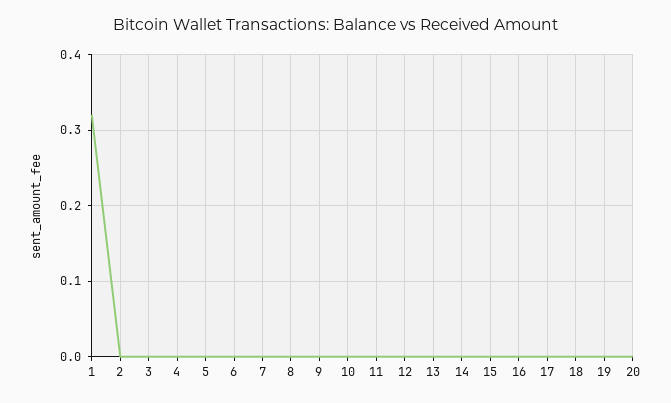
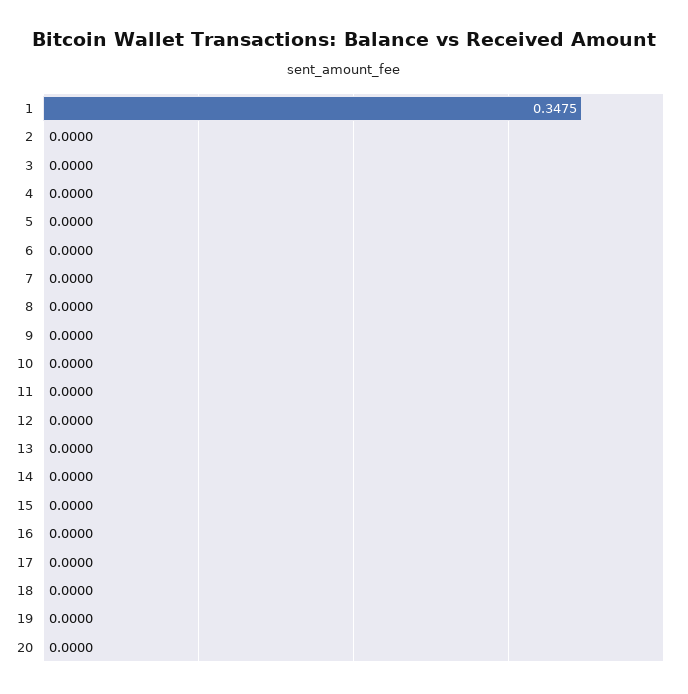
1: 0.32 -> 0.3475

